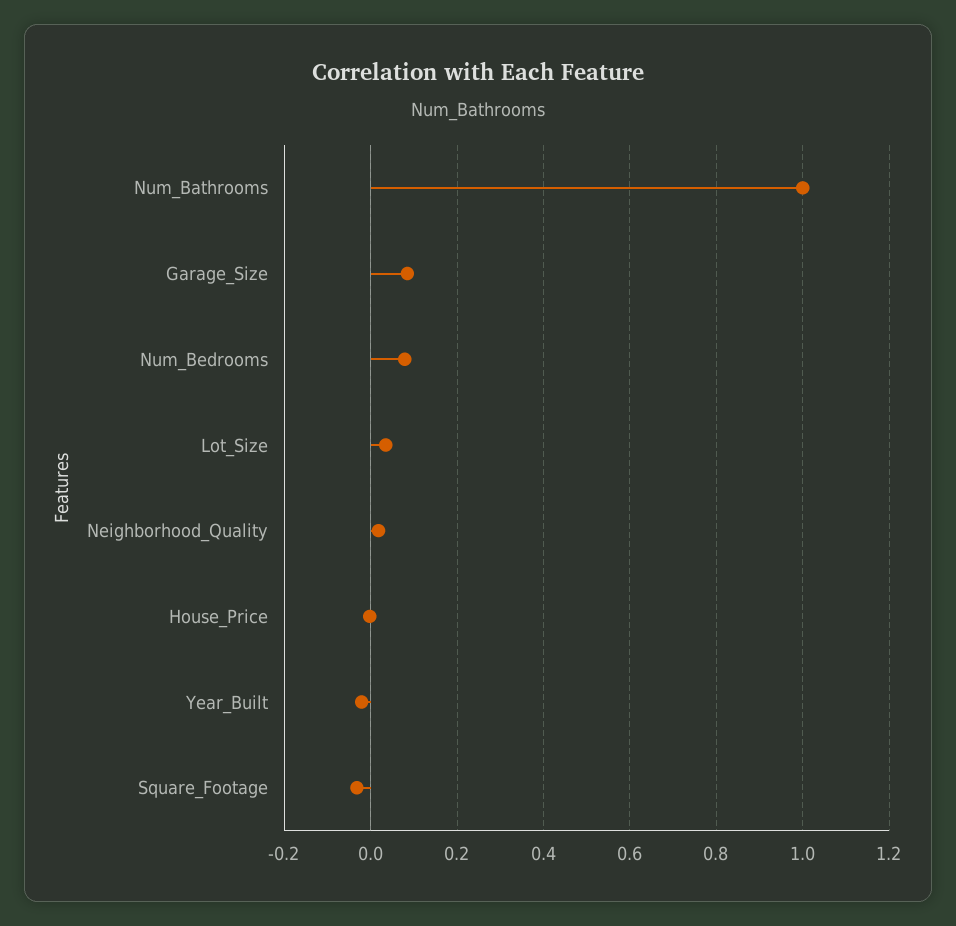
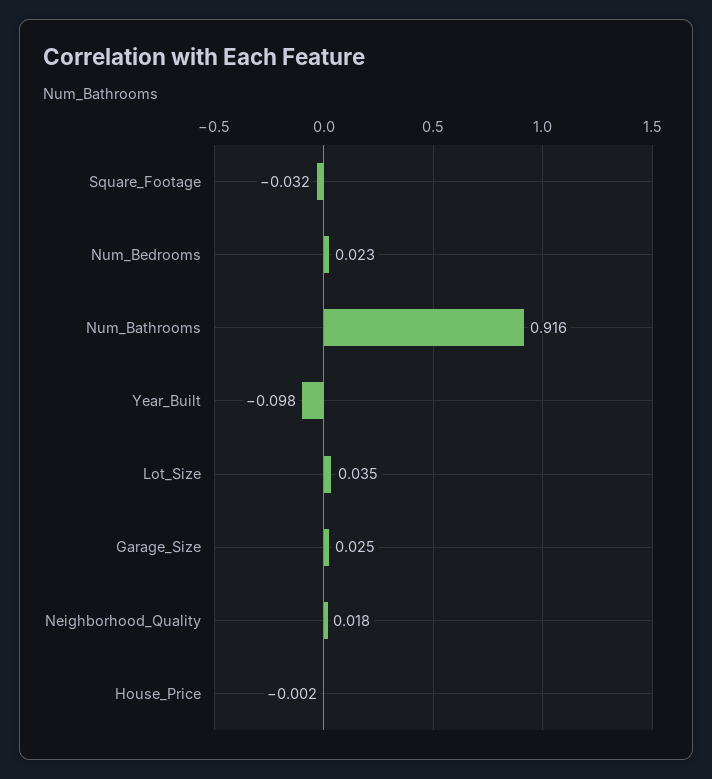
Num_Bathrooms: 1 -> 0.916
Garage_Size: 0.08 -> 0.025
Num_Bedrooms: 0.08 -> 0.023
Year_Built: -0.02 -> -0.098

